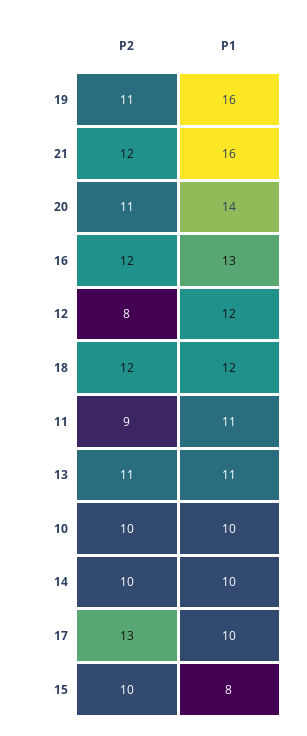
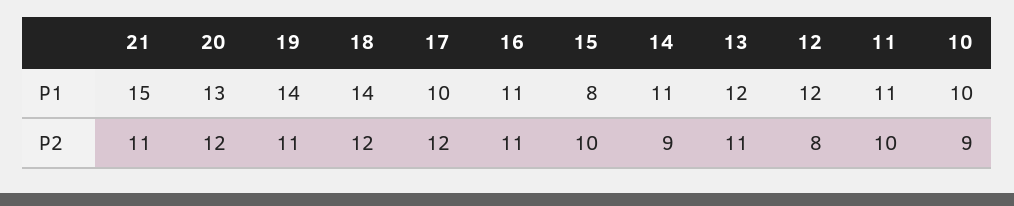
P1, 19: 16 -> 14
P2, 21: 12 -> 11
P1, 21: 16 -> 15
P2, 20: 11 -> 12
P1, 20: 14 -> 13
P2, 16: 12 -> 11
P1, 16: 13 -> 11
P1, 18: 12 -> 14
P2, 11: 9 -> 10
P1, 13: 11 -> 12
P2, 10: 10 -> 9
P2, 14: 10 -> 9
P1, 14: 10 -> 11
P2, 17: 13 -> 12

